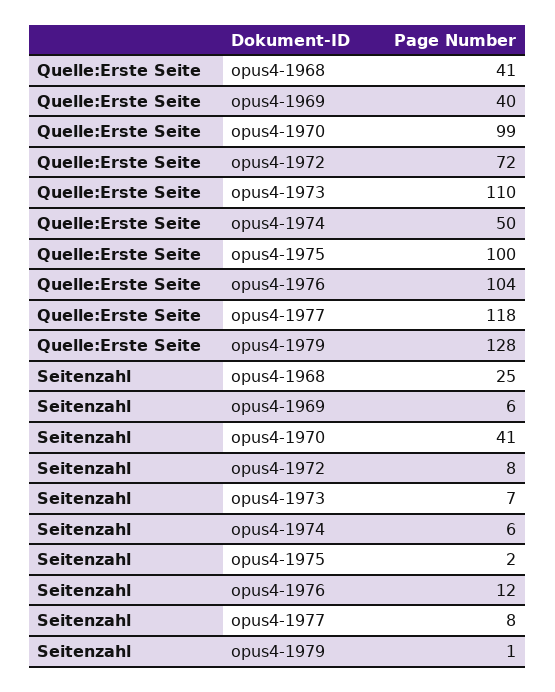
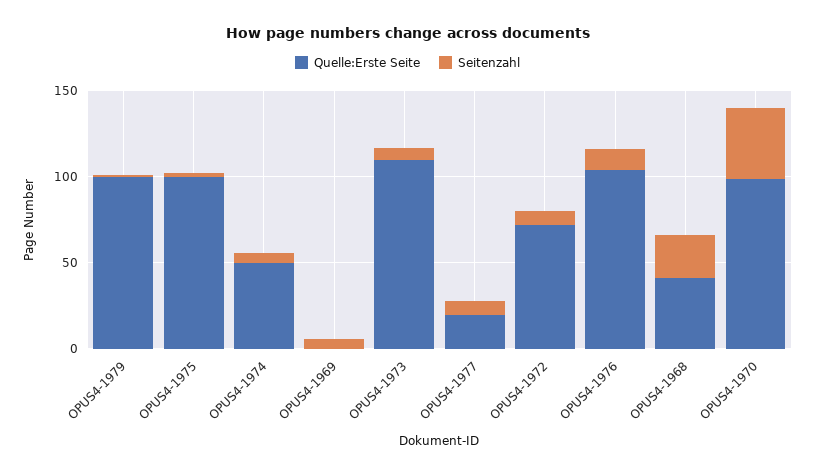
Quelle:Erste Seite, opus4-1969: 40 -> 0
Quelle:Erste Seite, opus4-1977: 118 -> 20
Quelle:Erste Seite, opus4-1979: 128 -> 100

